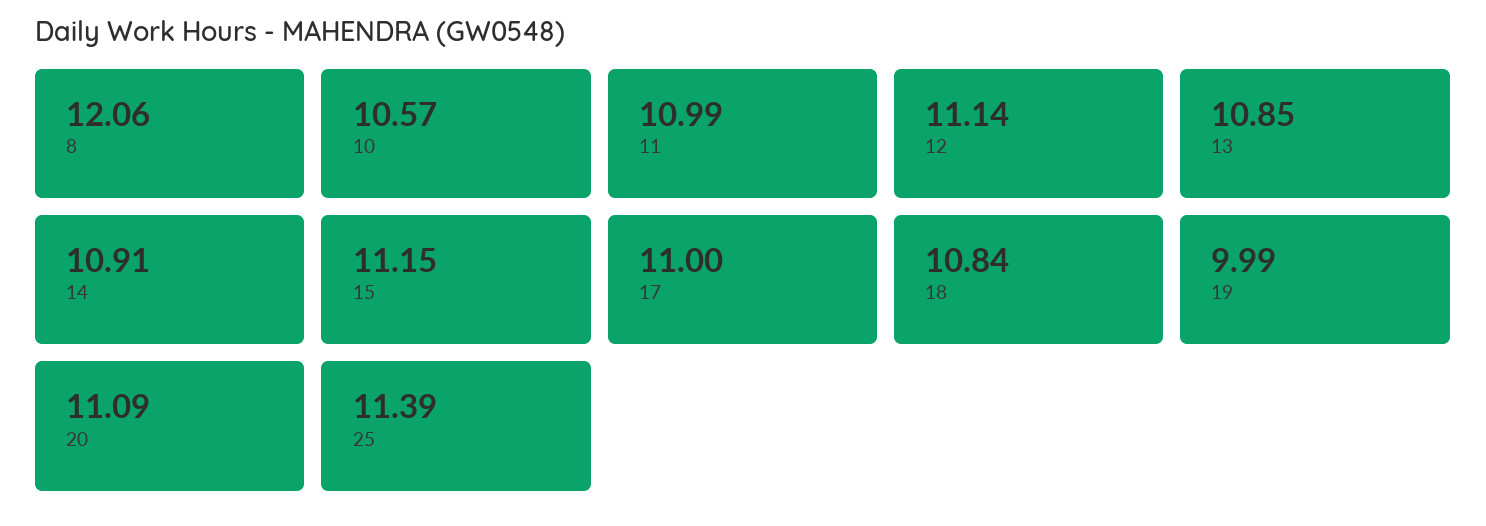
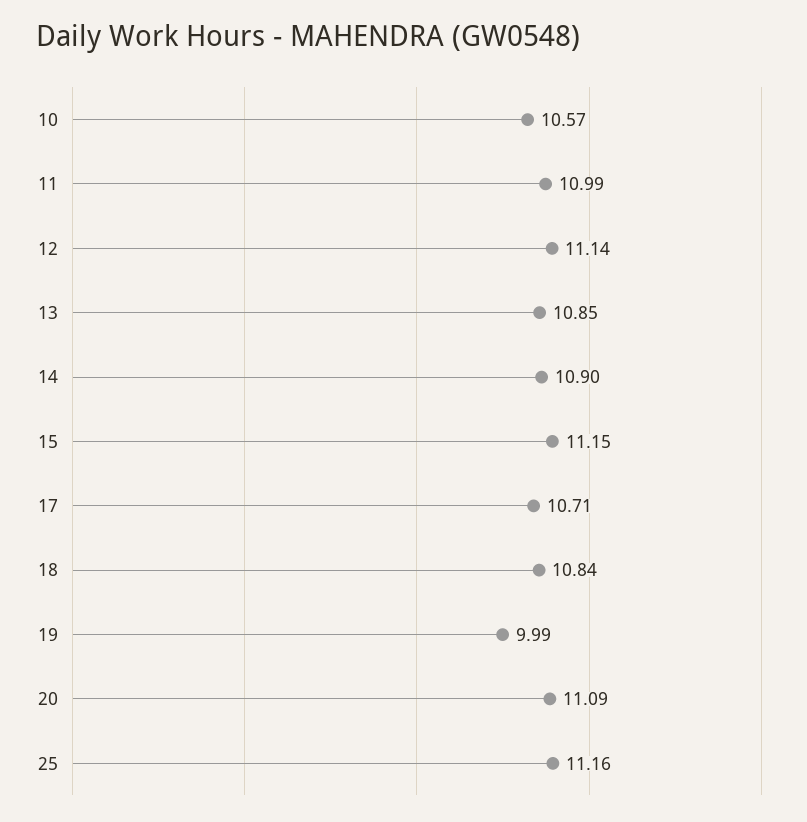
8: 12.06 -> none
14: 10.91 -> 10.9
17: 11 -> 10.71
25: 11.39 -> 11.16

